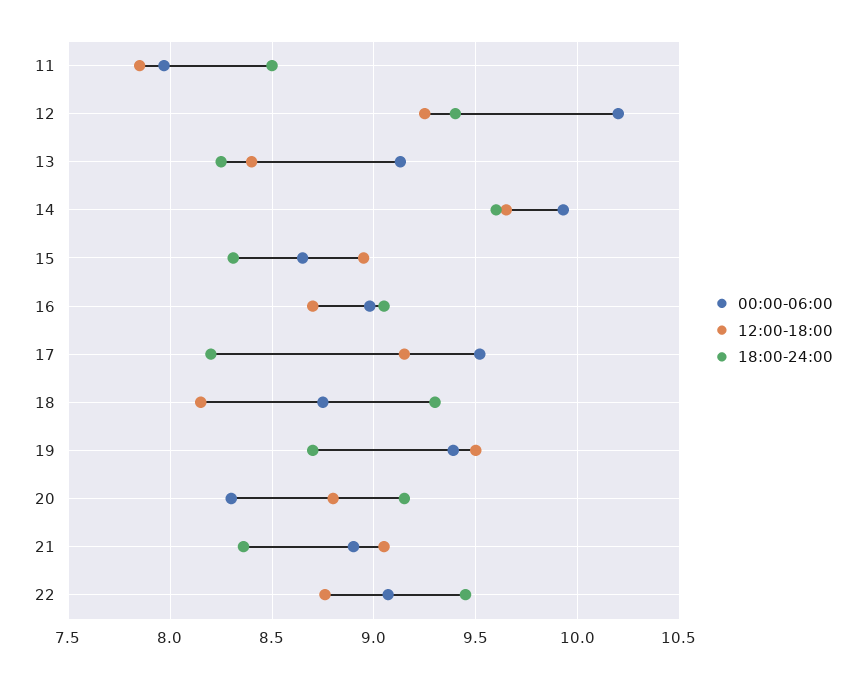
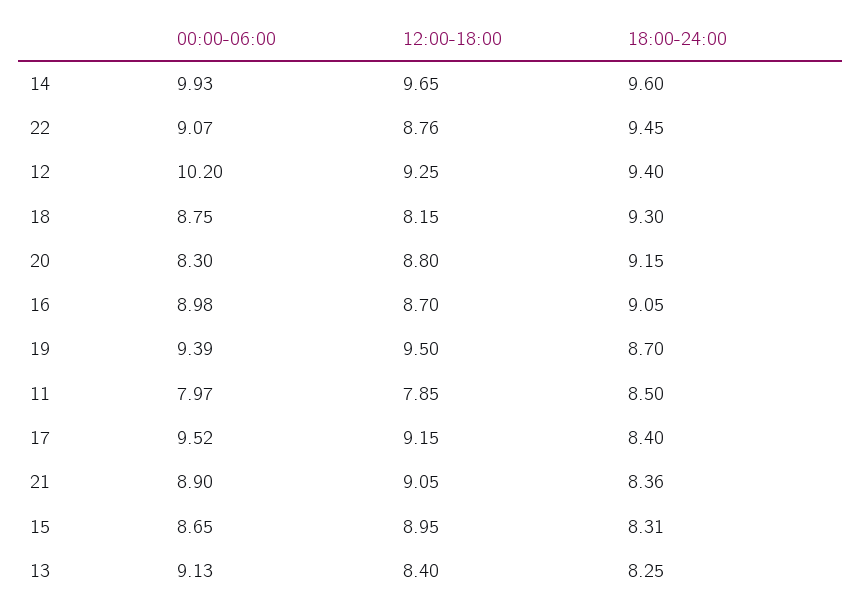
18:00-24:00, 17: 8.2 -> 8.4

